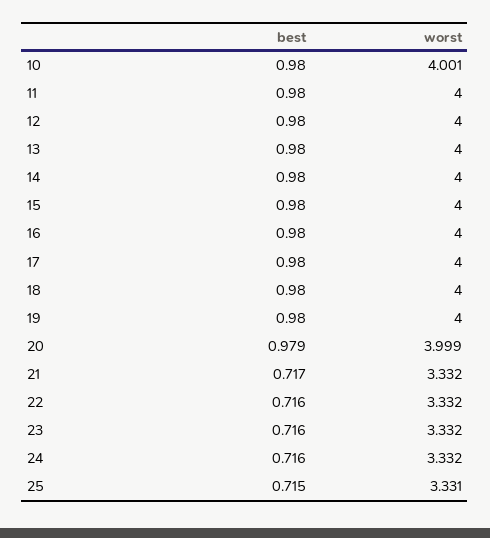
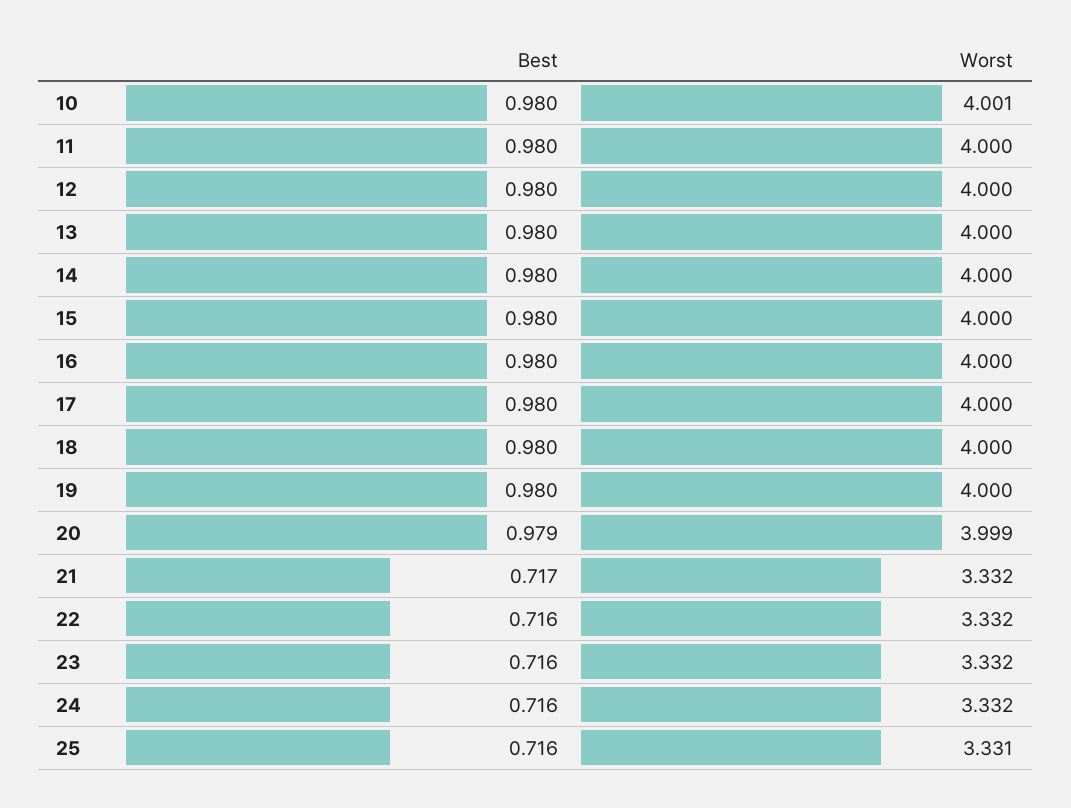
best, 25: 0.715 -> 0.716

